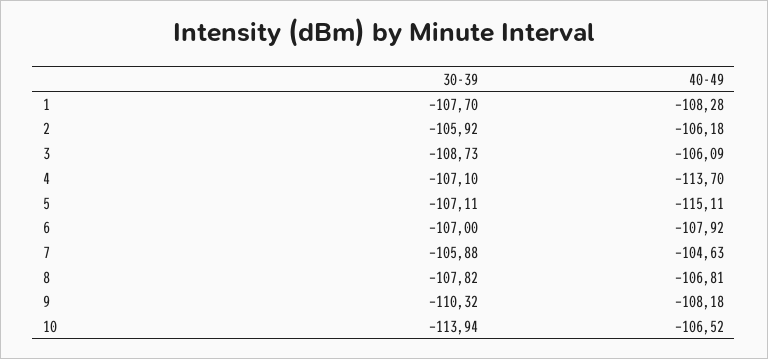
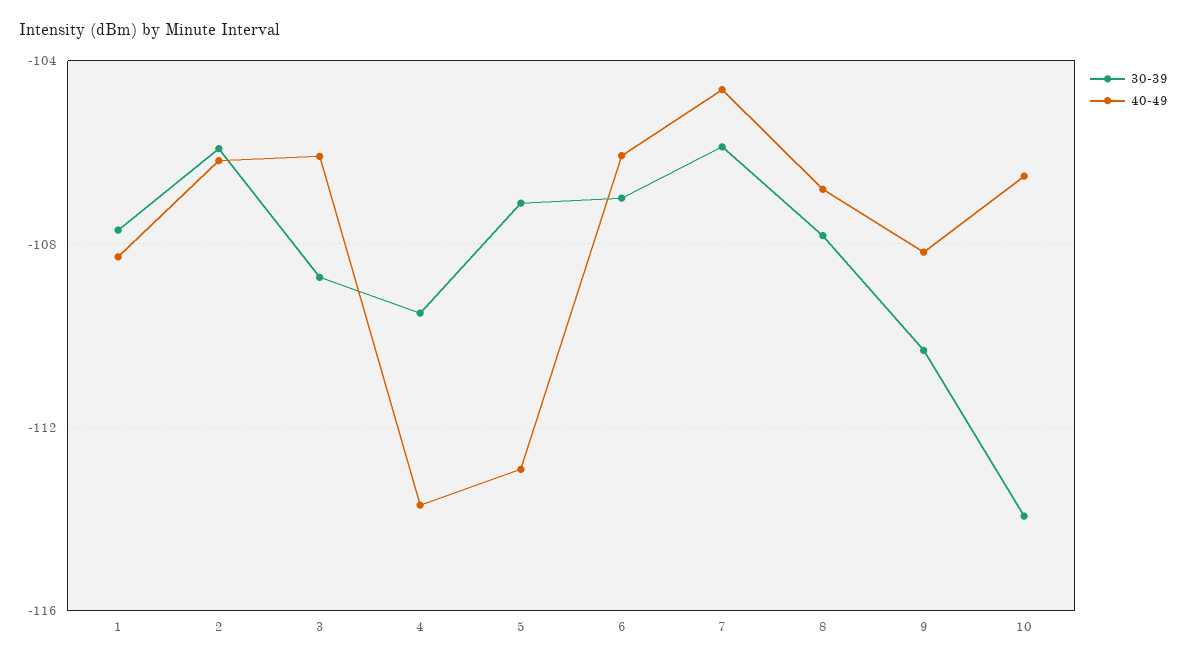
30-39, 4: -107.1 -> -109.5
40-49, 5: -115.11 -> -113
40-49, 6: -107.92 -> -106

